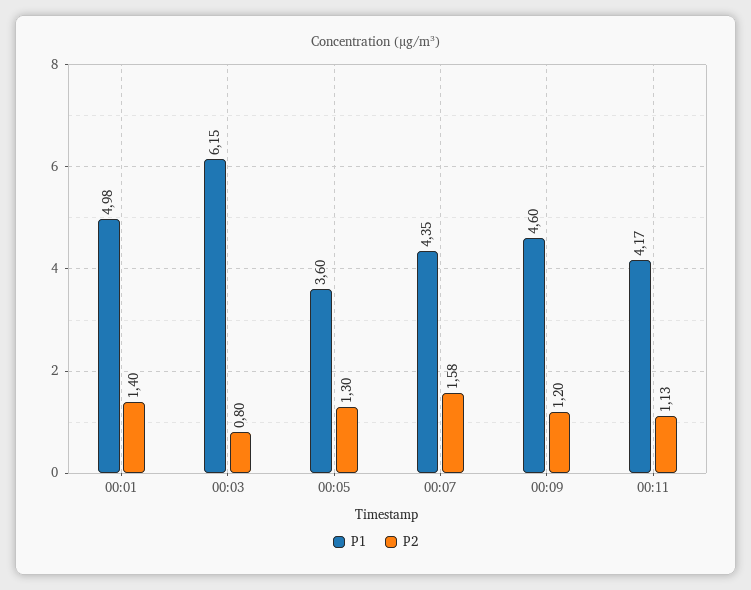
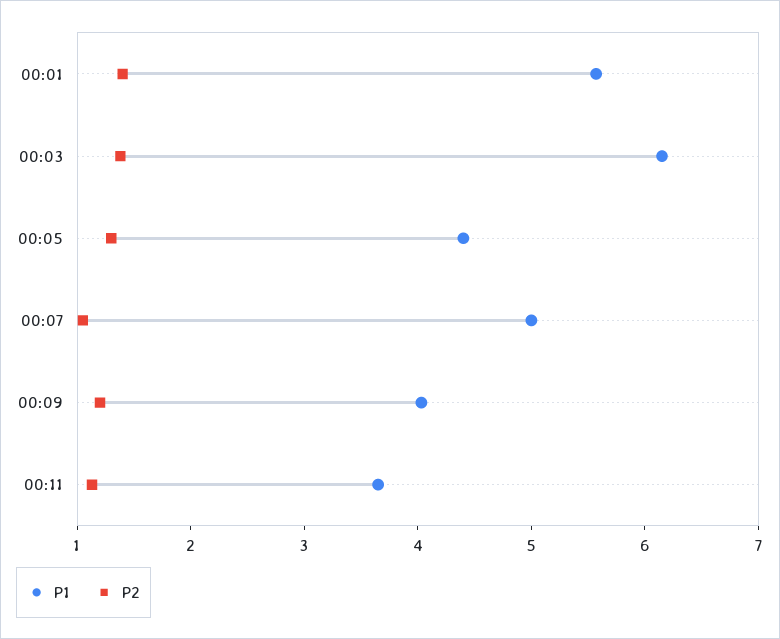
P1, 00:01: 4.98 -> 5.6
P2, 00:03: 0.8 -> 1.4
P1, 00:05: 3.6 -> 4.4
P1, 00:07: 4.35 -> 5
P2, 00:07: 1.58 -> 1
P1, 00:09: 4.6 -> 4
P1, 00:11: 4.17 -> 3.6

